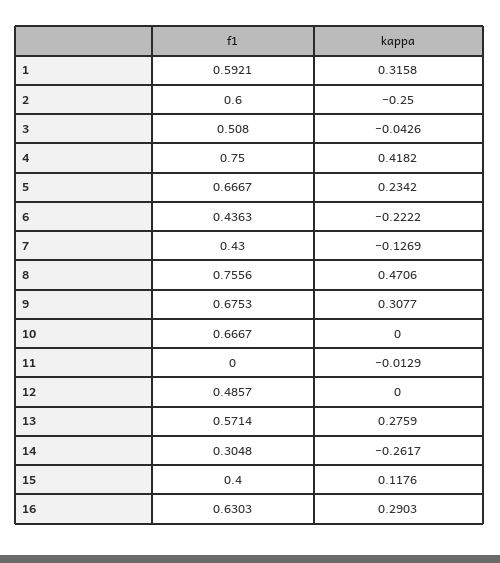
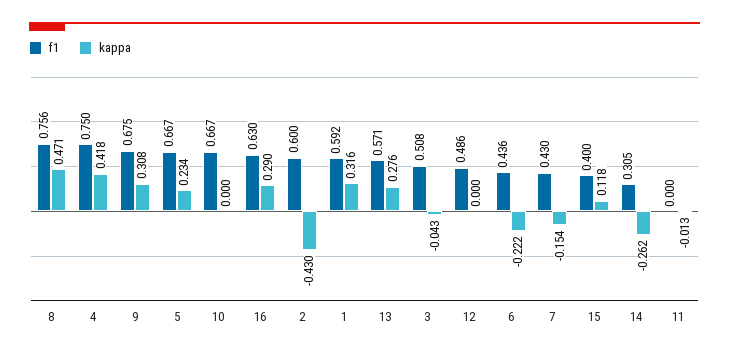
kappa, 2: -0.25 -> -0.43
kappa, 7: -0.1269 -> -0.154

